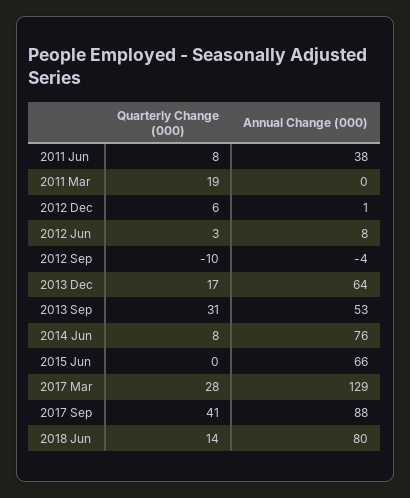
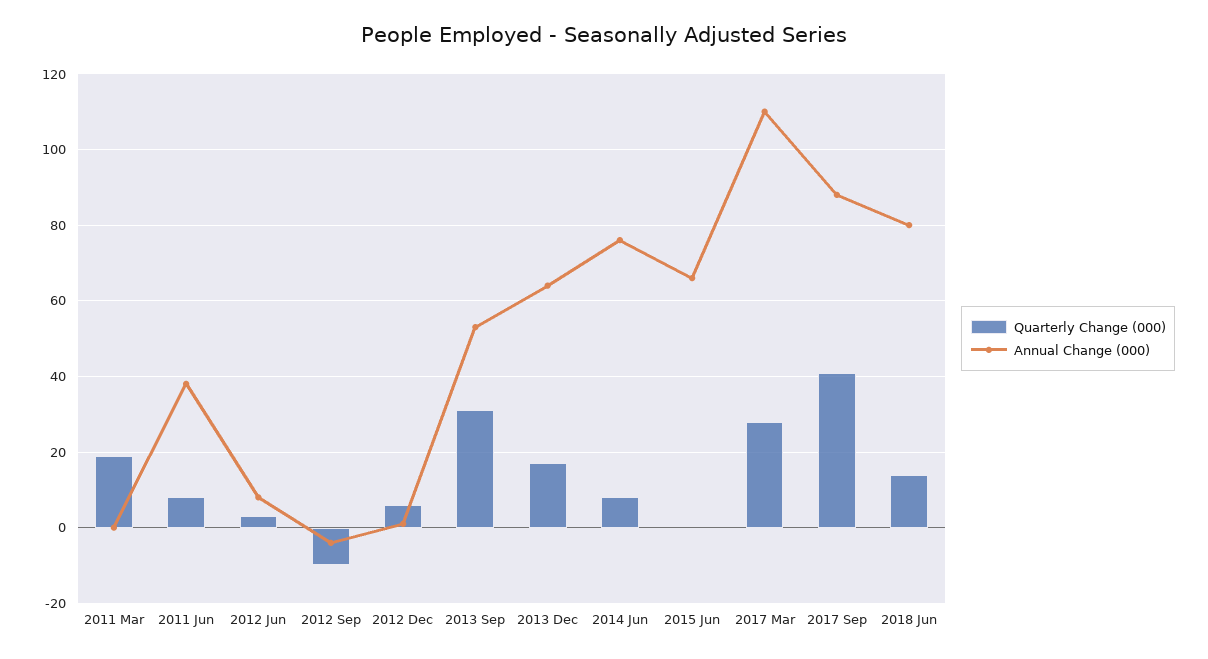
Annual Change (000), 2017 Mar: 129 -> 110

